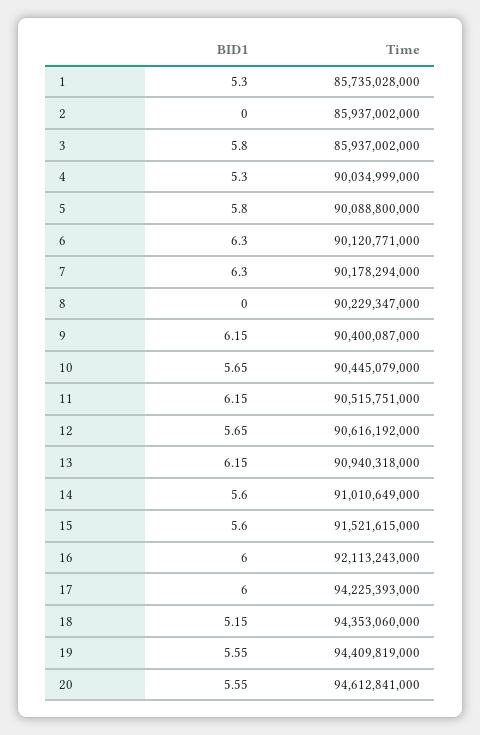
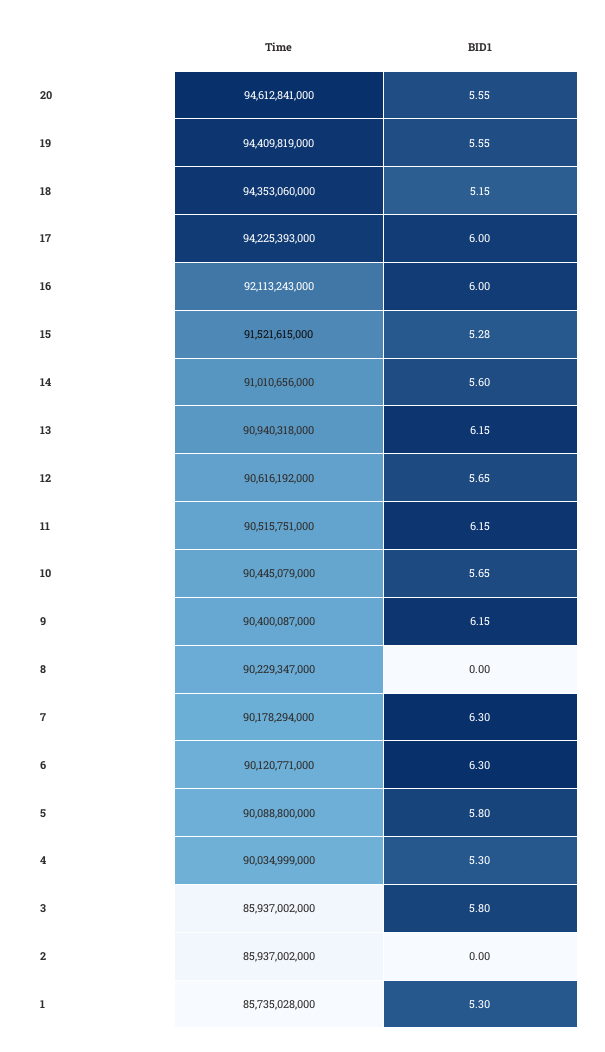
Time, 14: 91010649000 -> 91010656000
BID1, 15: 5.6 -> 5.28

